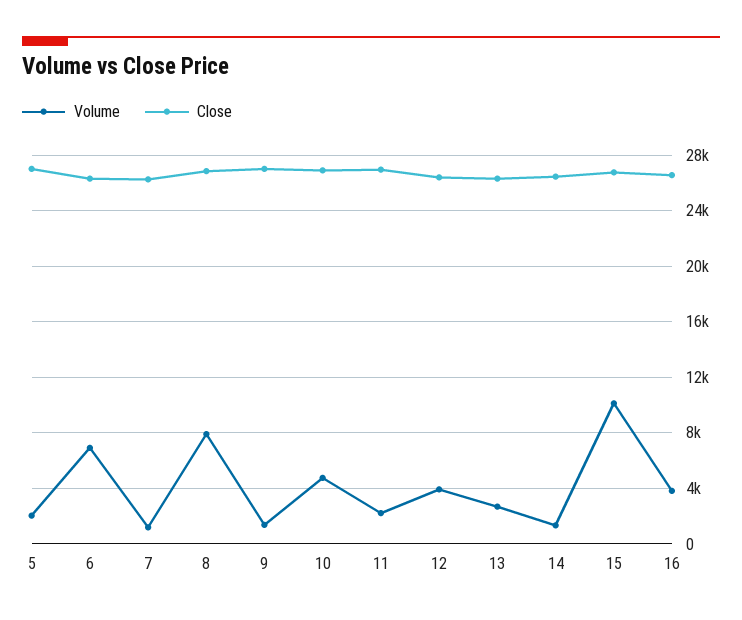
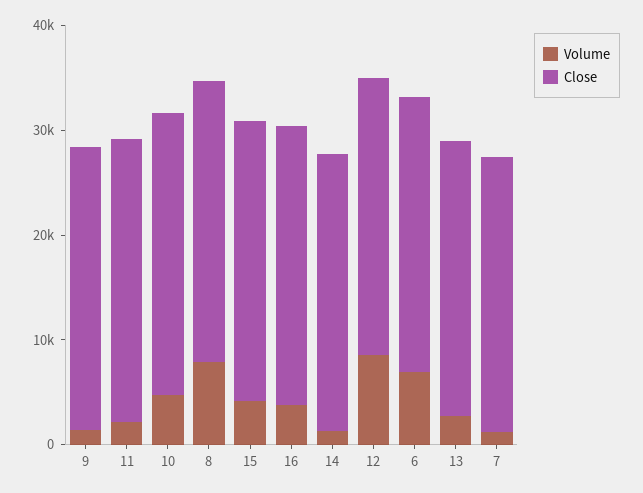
Volume, 5: 2000 -> none
Close, 5: 27000 -> none
Volume, 12: 4000 -> 8000
Volume, 15: 10000 -> 4000

